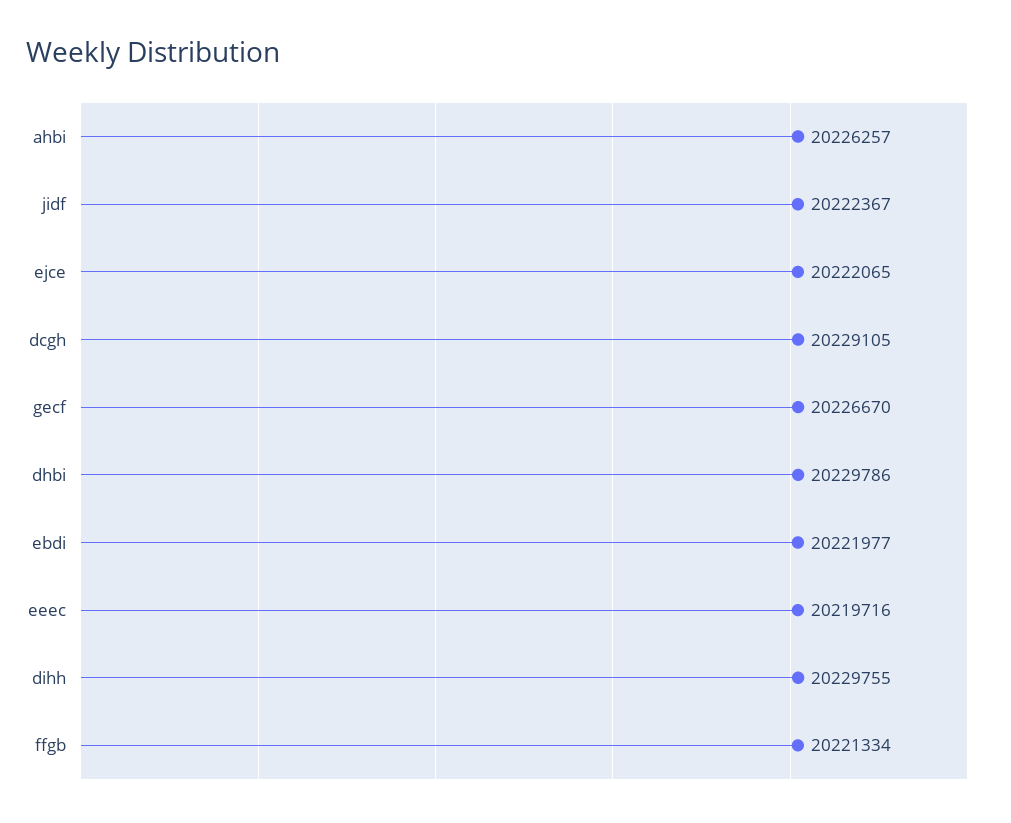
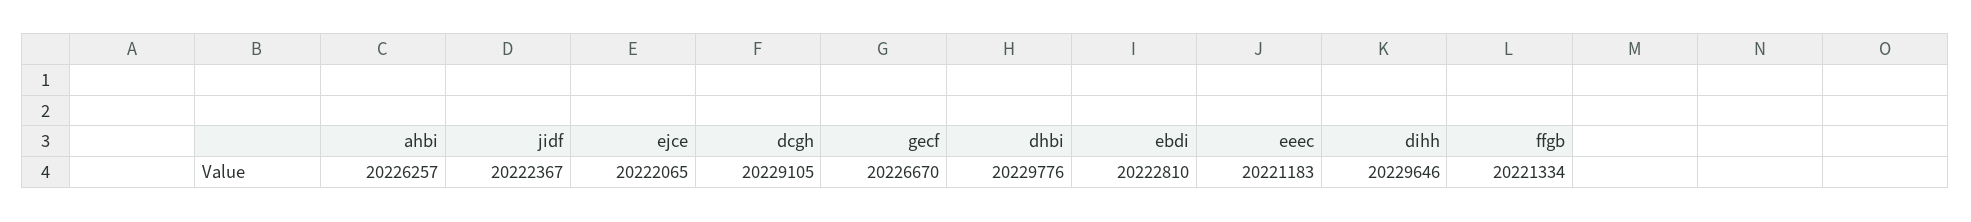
dhbi: 20229786 -> 20229776
ebdi: 20221977 -> 20222810
eeec: 20219716 -> 20221183
dihh: 20229755 -> 20229646

